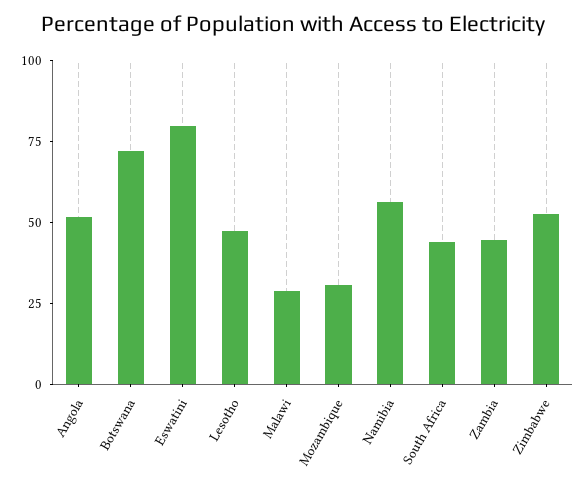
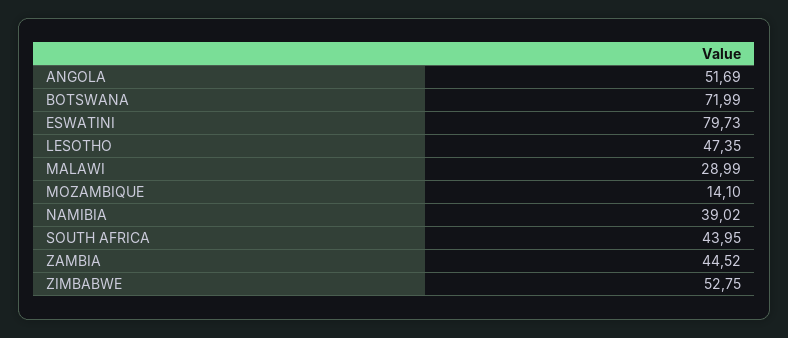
Mozambique: 30 -> 14.1
Namibia: 55 -> 39.02

